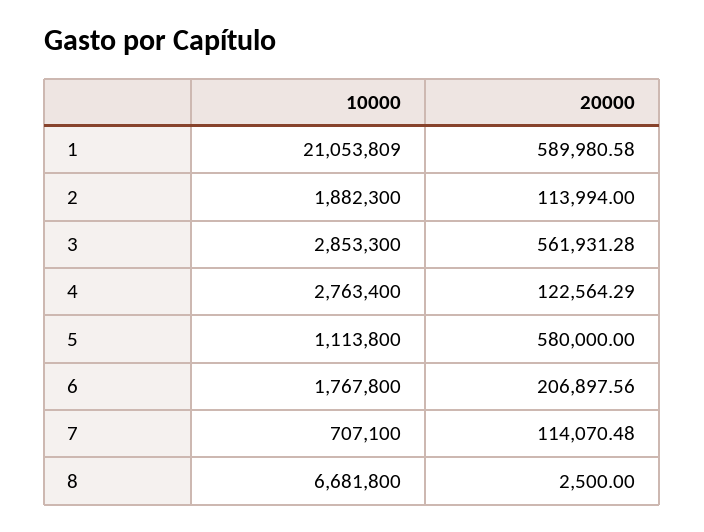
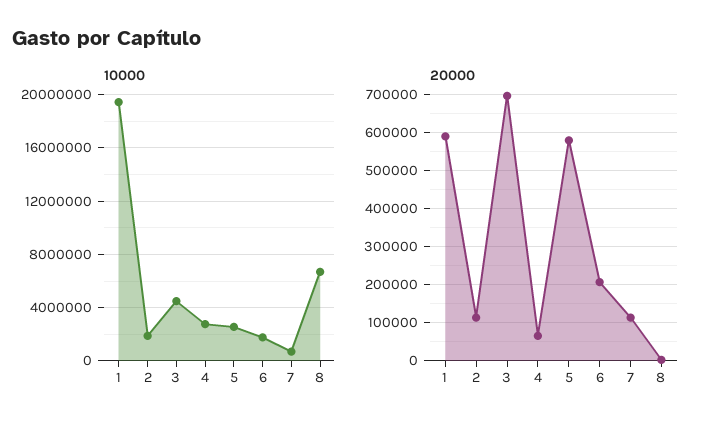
10000, 1: 21053809 -> 19500000
10000, 3: 2853300 -> 4500000
20000, 3: 561931.28 -> 700000
20000, 4: 122564.29 -> 60000
10000, 5: 1113800 -> 2500000

